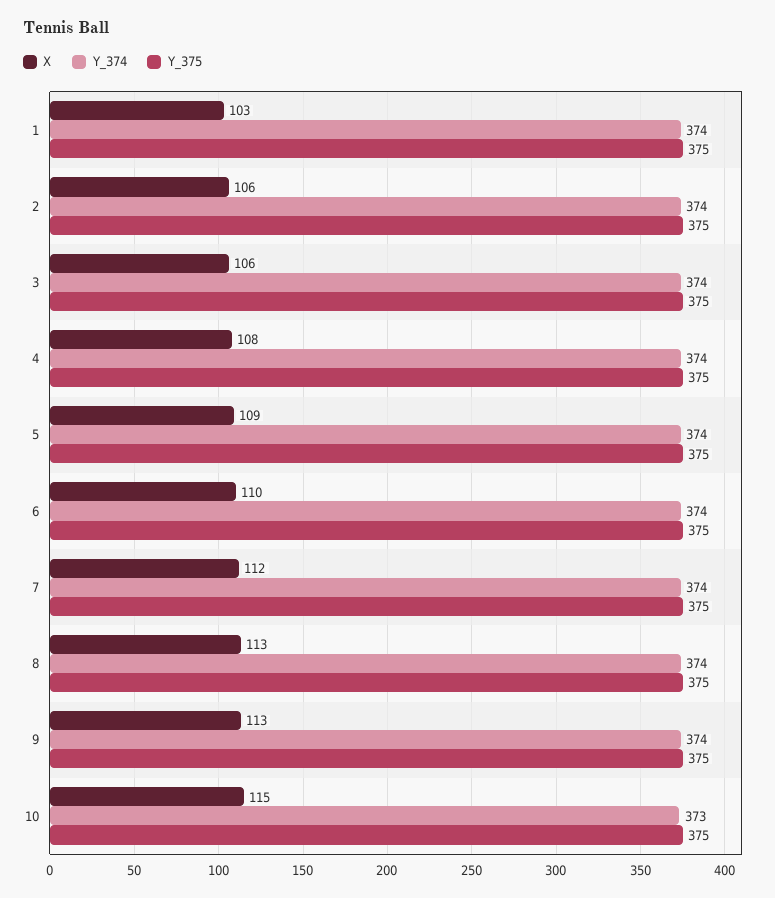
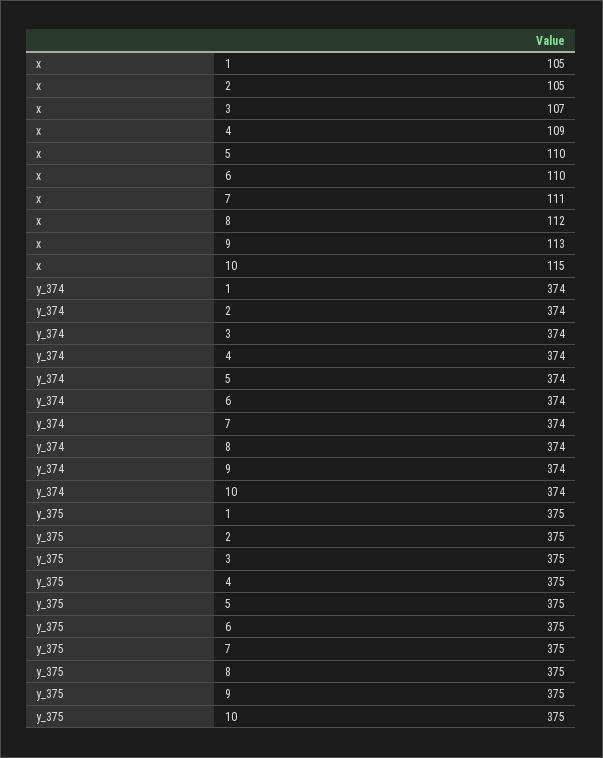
X, 1: 103 -> 105
X, 2: 106 -> 105
X, 3: 106 -> 107
X, 4: 108 -> 109
X, 5: 109 -> 110
X, 7: 112 -> 111
X, 8: 113 -> 112
Y_374, 10: 373 -> 374

